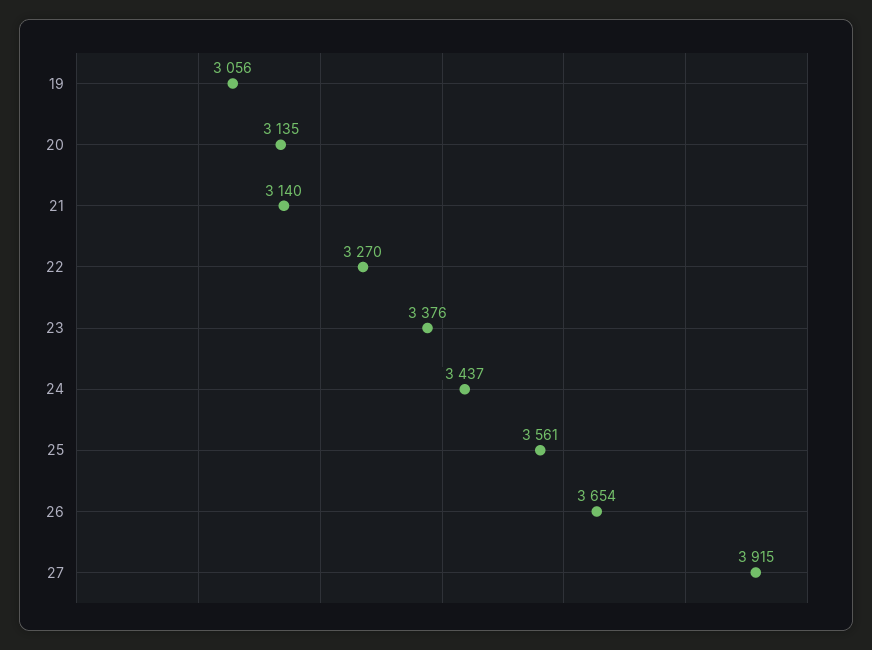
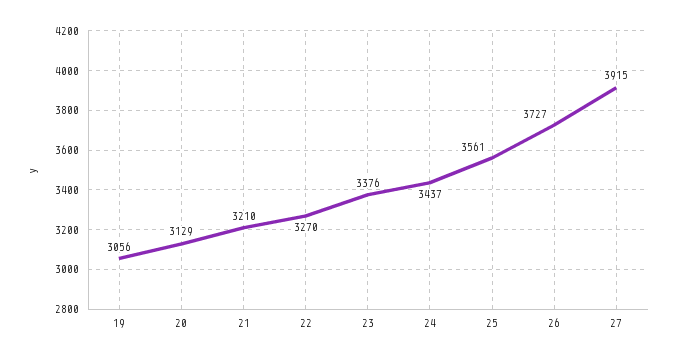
20: 3135 -> 3129
21: 3140 -> 3210
26: 3654 -> 3727

